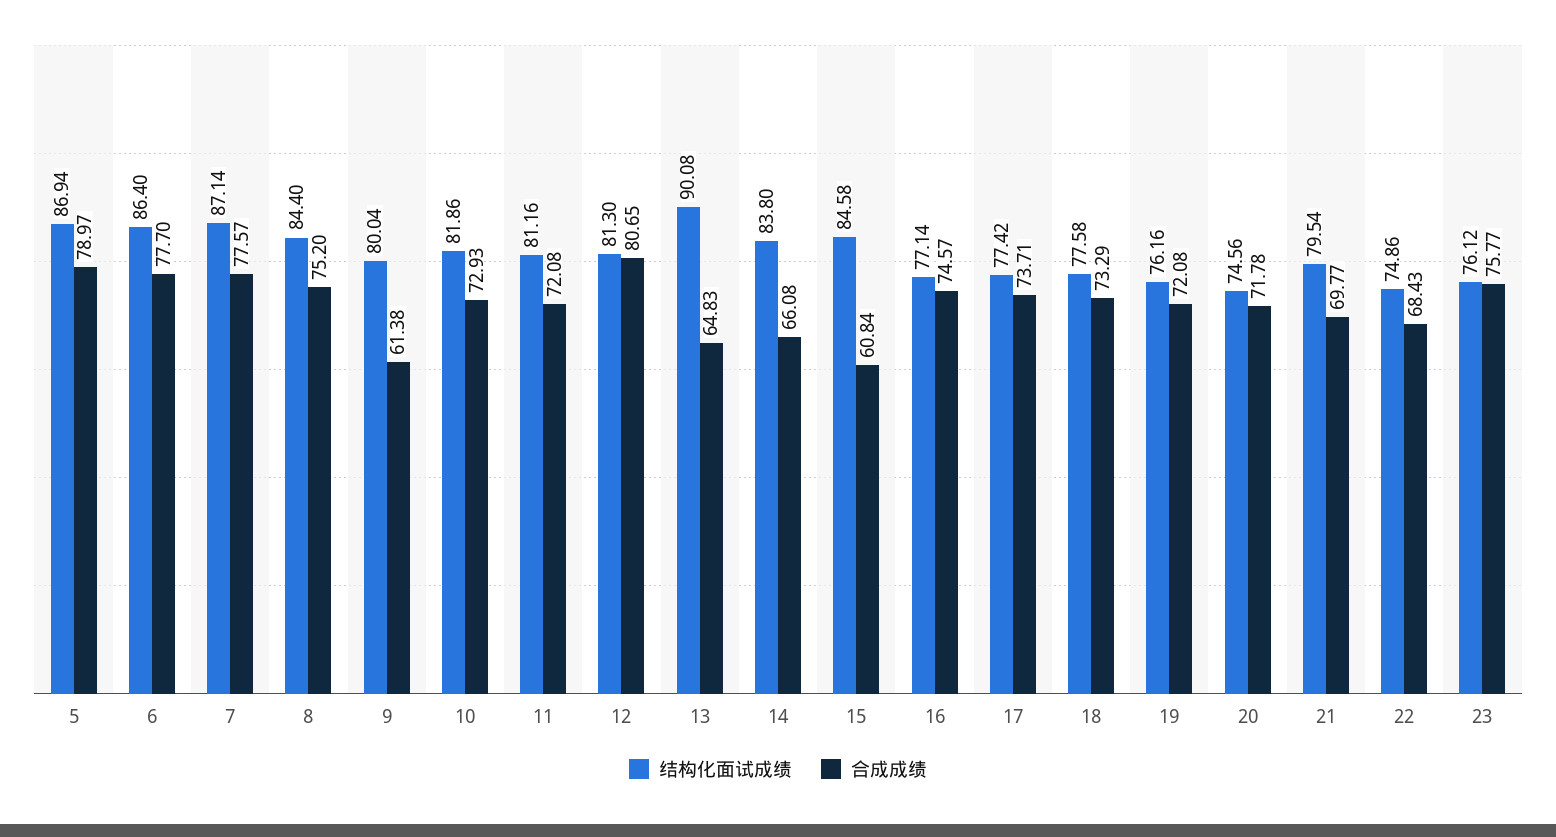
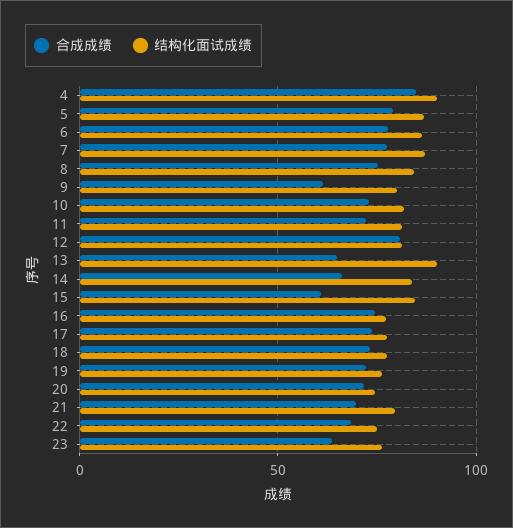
合成成绩, 23: 75.77 -> 65
合成成绩, 4: none -> 85
结构化面试成绩, 4: none -> 90

